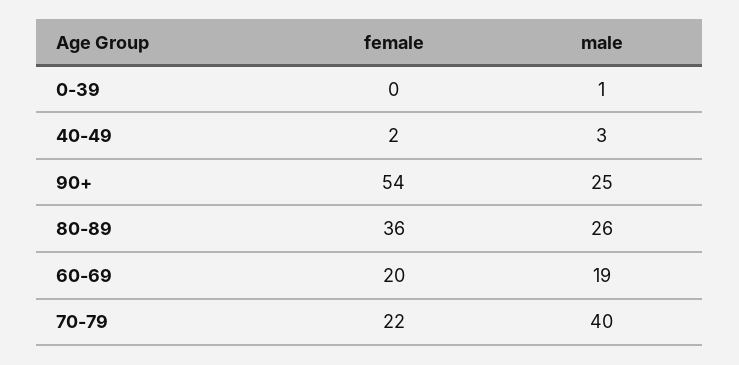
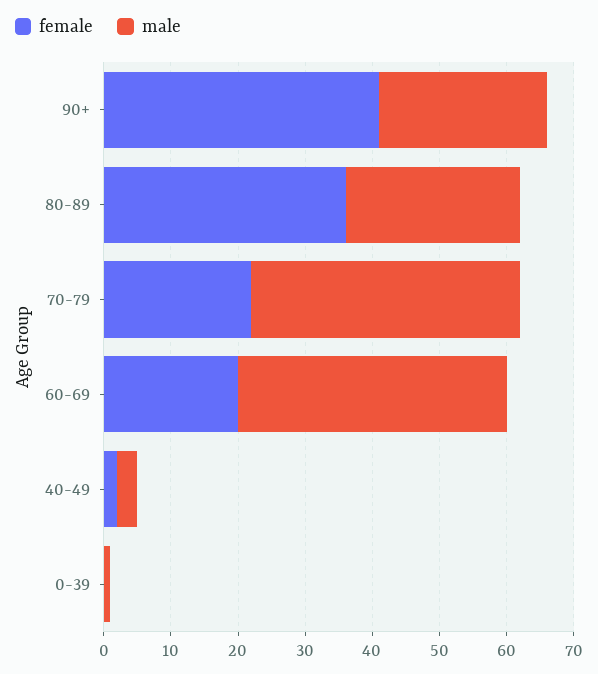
female, 90+: 54 -> 40
male, 60-69: 19 -> 40

